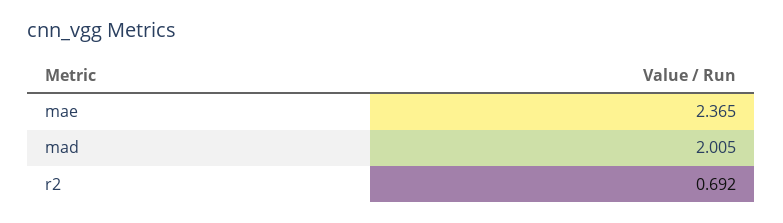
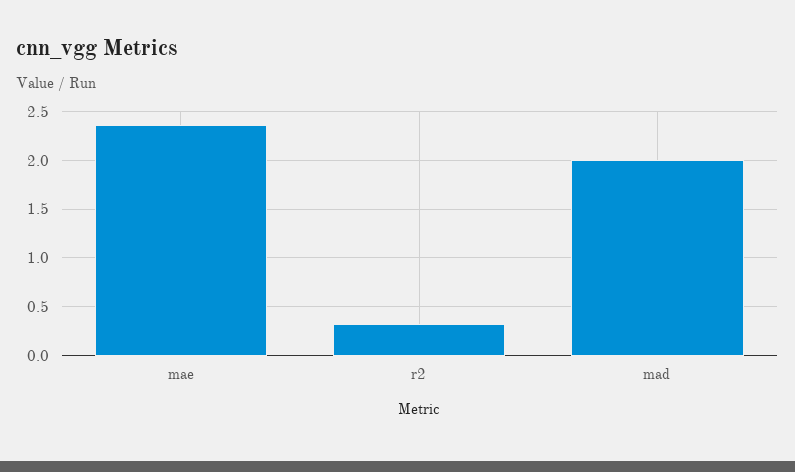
r2: 0.692 -> 0.3

